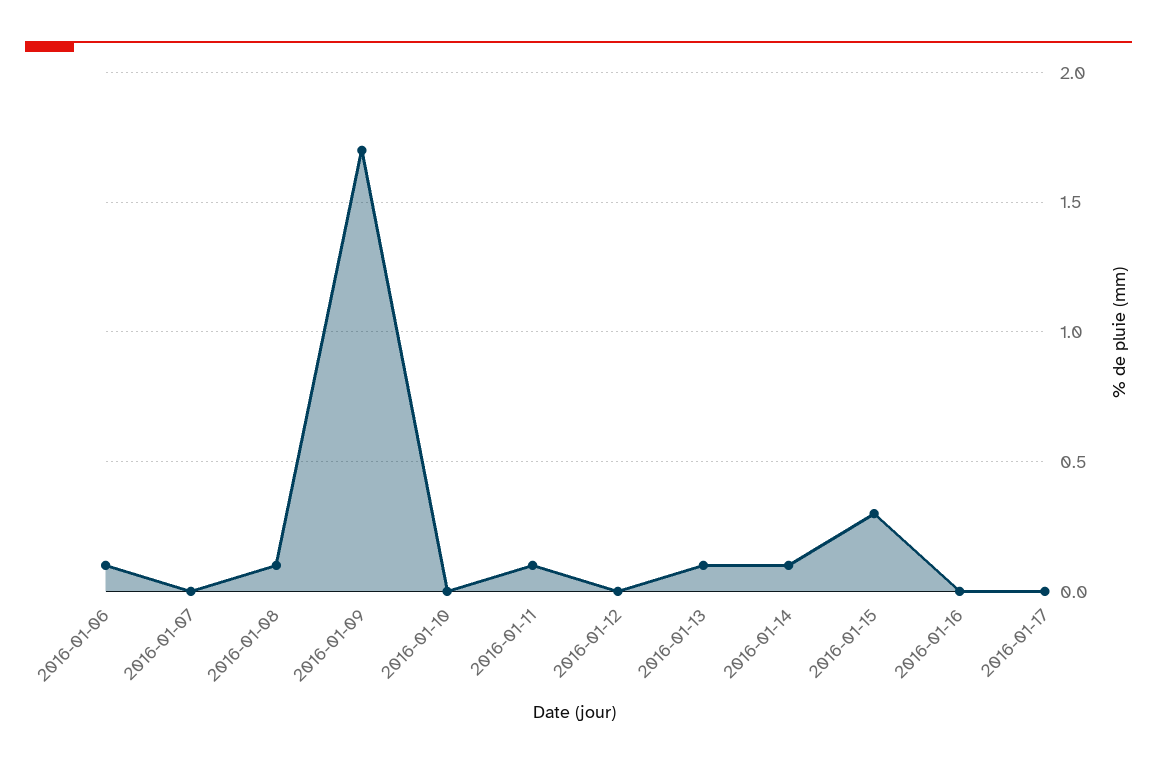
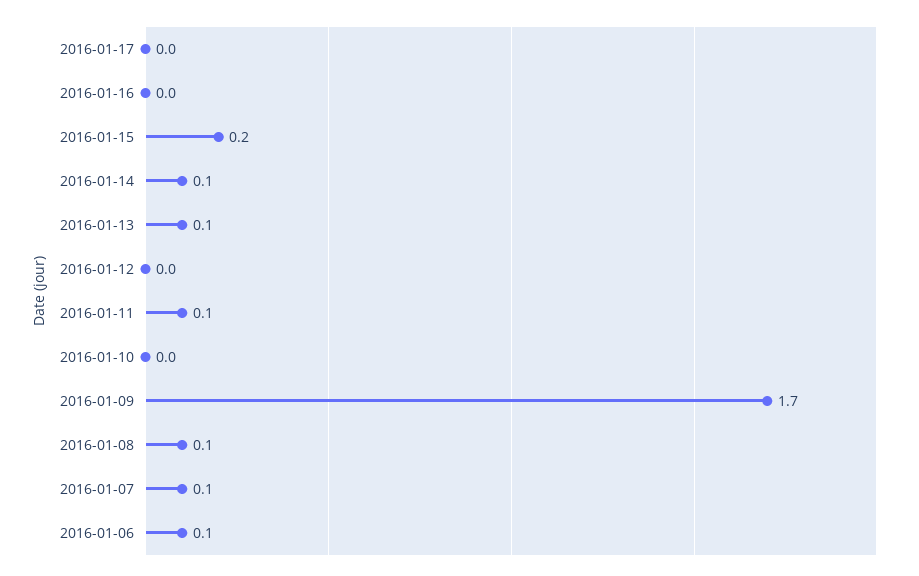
2016-01-07: 0 -> 0.1
2016-01-15: 0.3 -> 0.2

